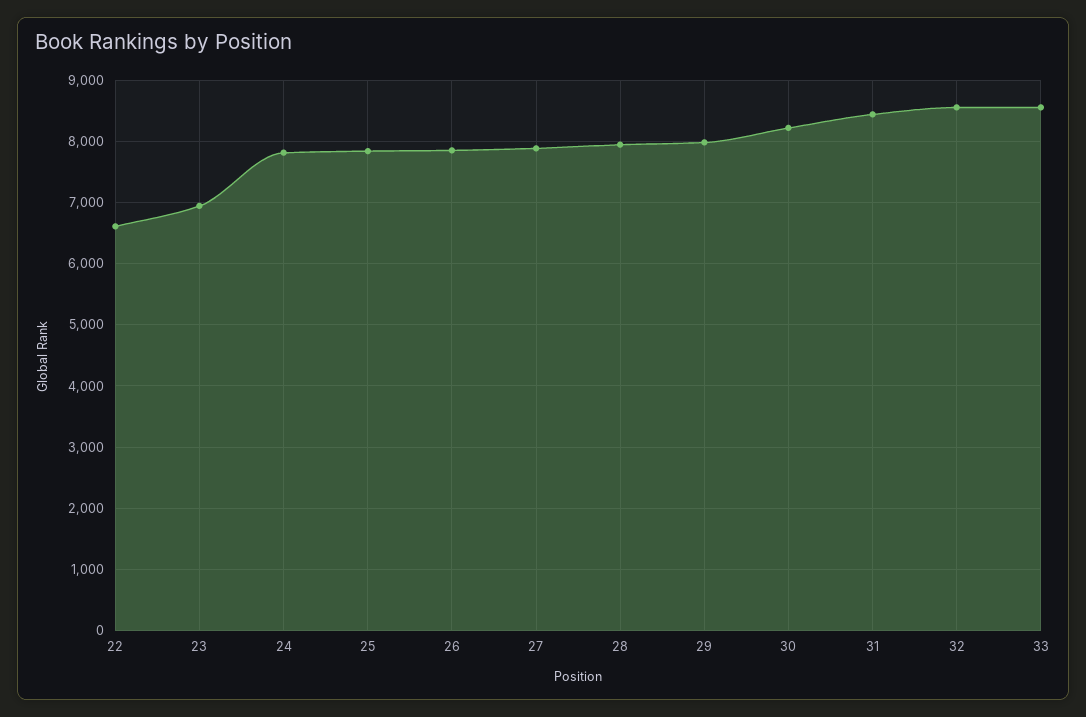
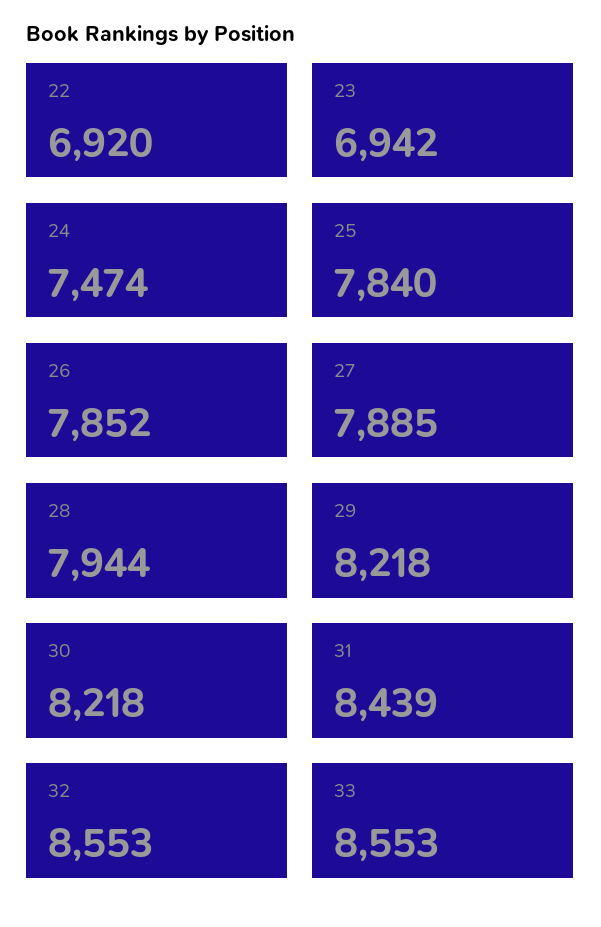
22: 6600 -> 6920
24: 7800 -> 7474
29: 8000 -> 8218

